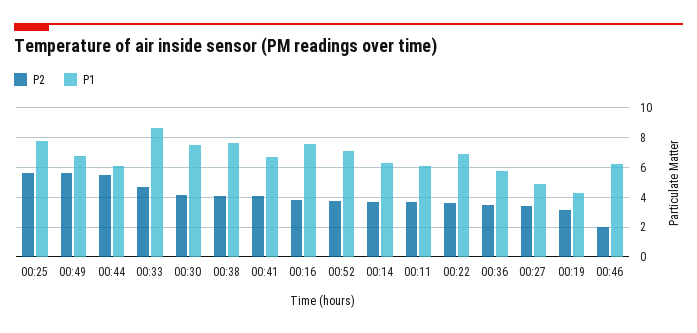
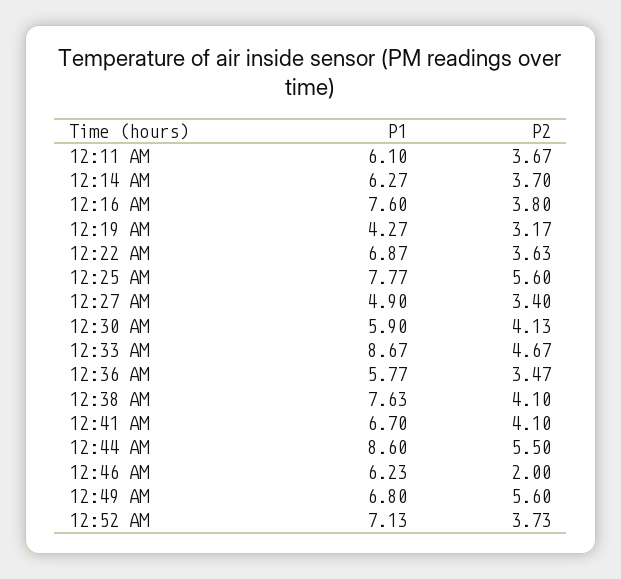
P1, 00:44: 6 -> 8.6
P1, 00:30: 7.5 -> 5.9

